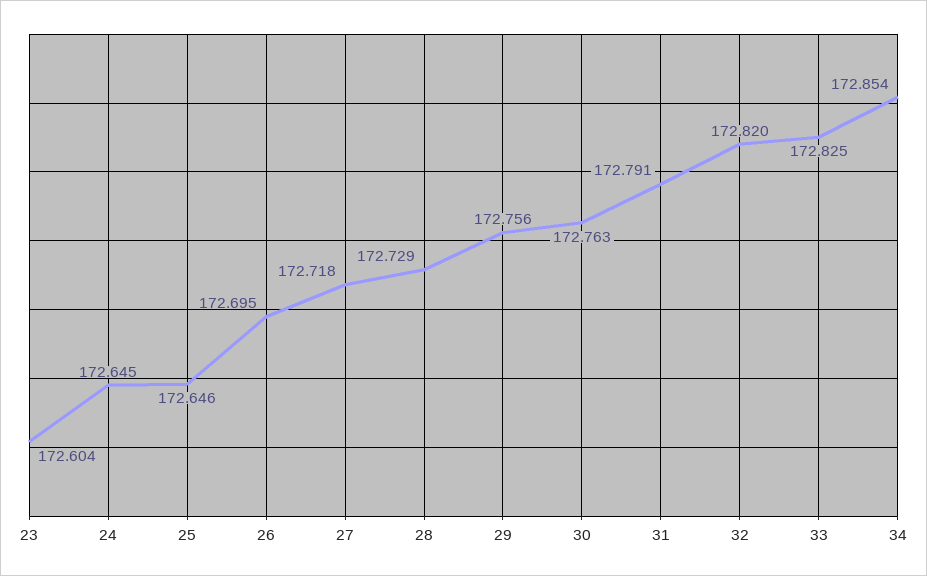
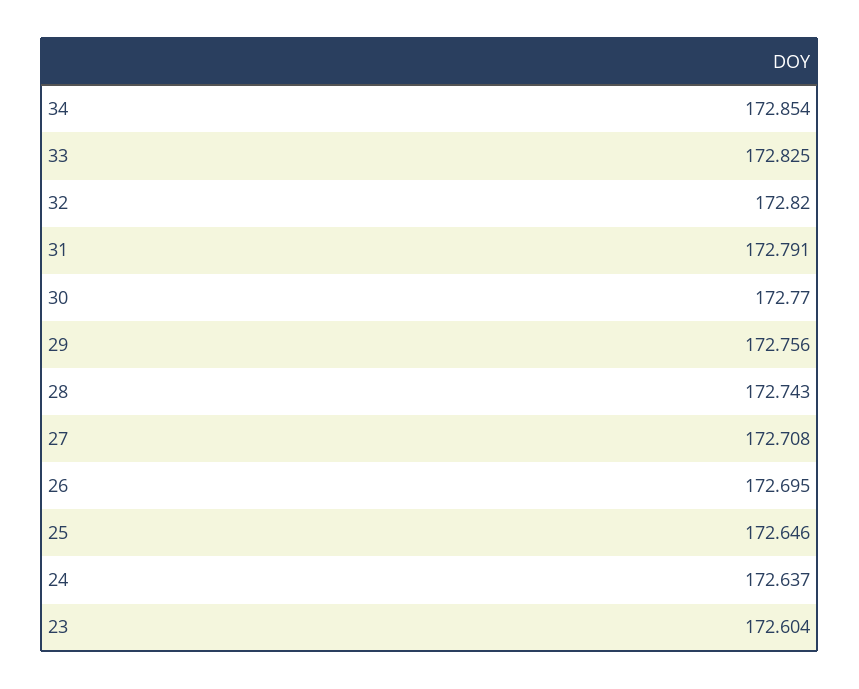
24: 172.645 -> 172.637
27: 172.718 -> 172.708
28: 172.729 -> 172.743
30: 172.763 -> 172.77

